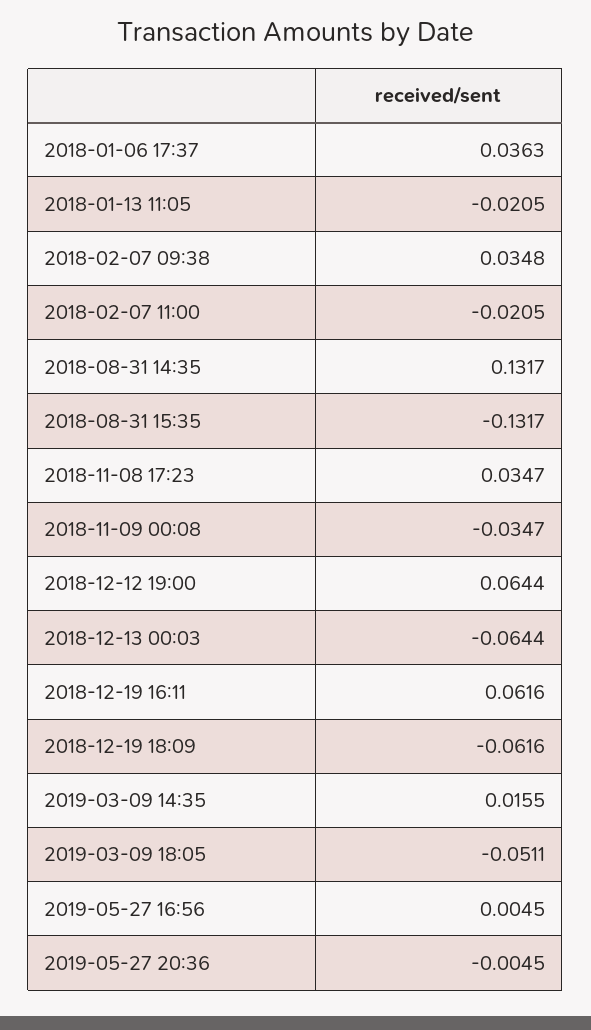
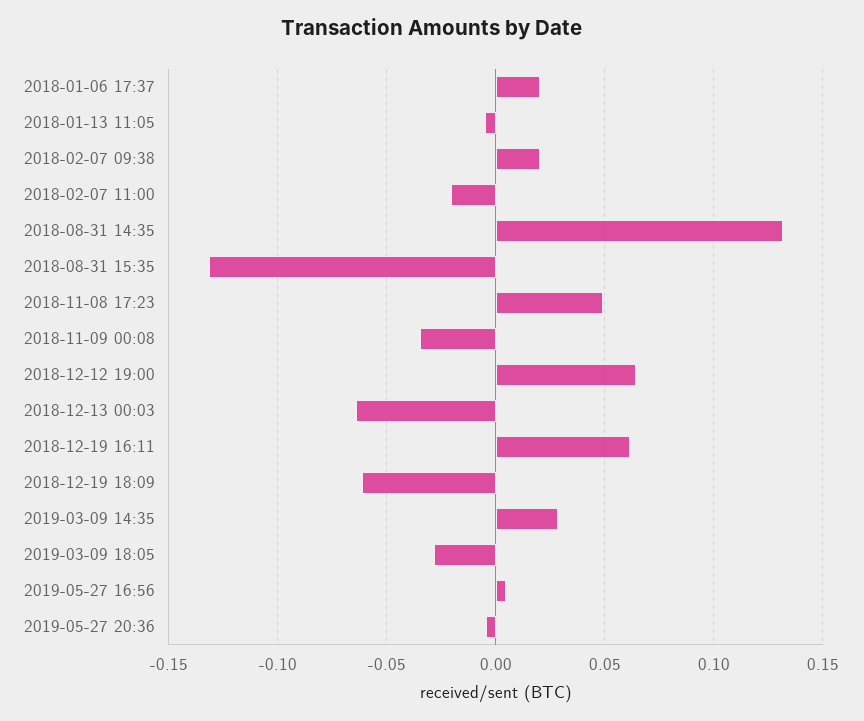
2018-01-06 17:37: 0.0363 -> 0.02
2018-01-13 11:05: -0.0205 -> -0.005
2018-02-07 09:38: 0.0348 -> 0.02
2018-11-08 17:23: 0.0347 -> 0.05
2019-03-09 14:35: 0.0155 -> 0.03
2019-03-09 18:05: -0.0511 -> -0.03

